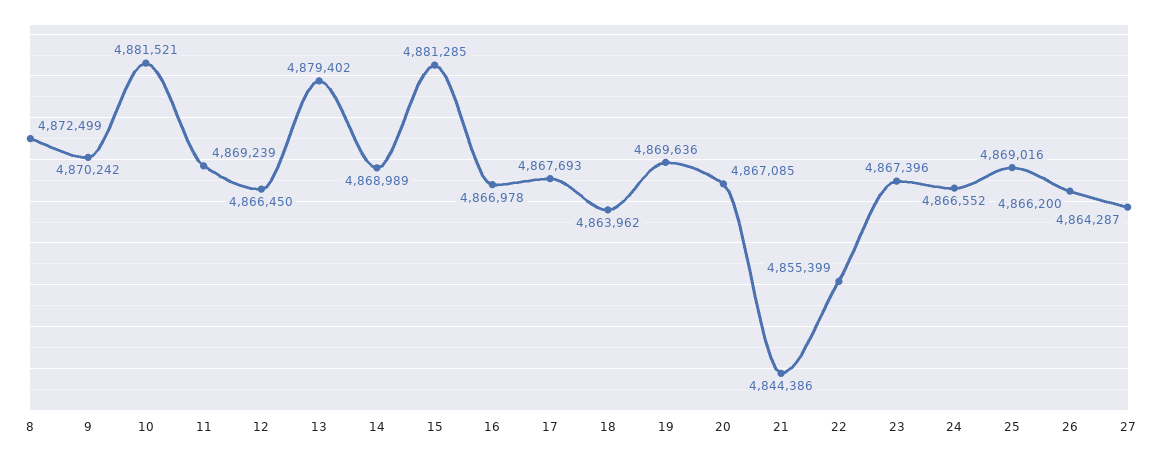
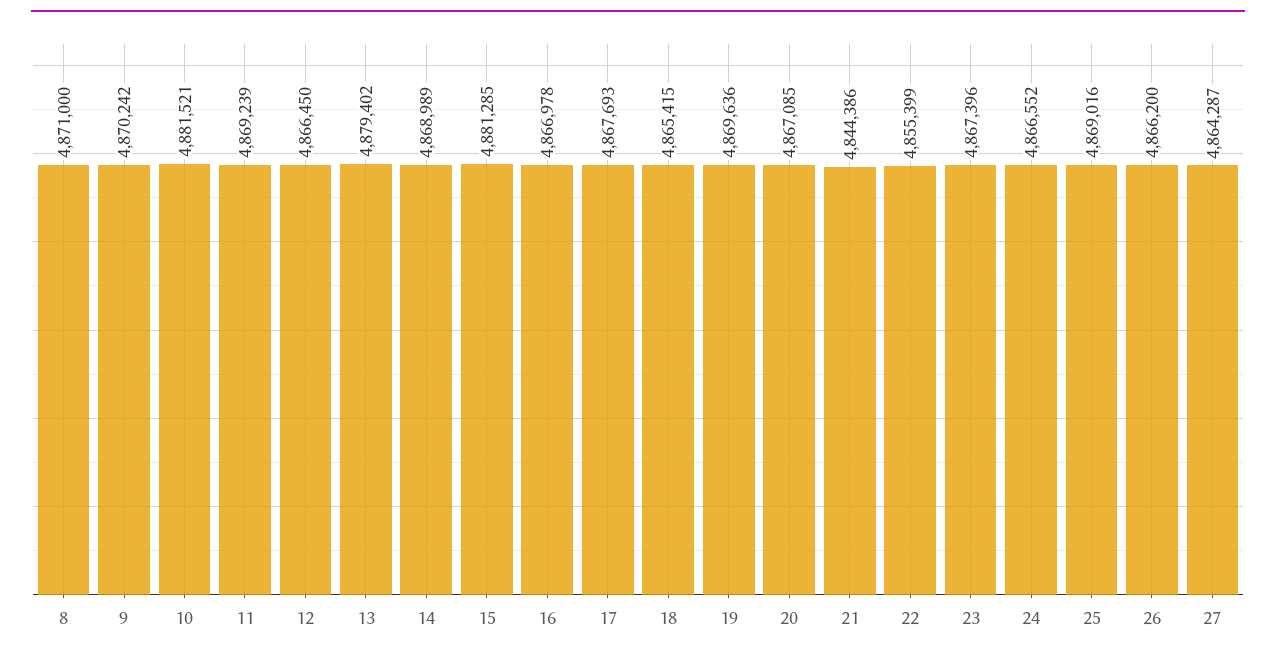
8: 4872499 -> 4871000
18: 4863962 -> 4865415

